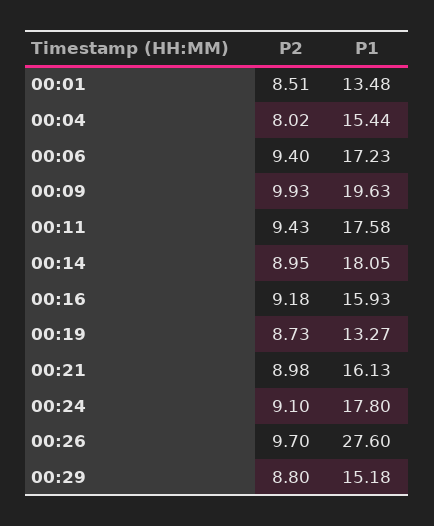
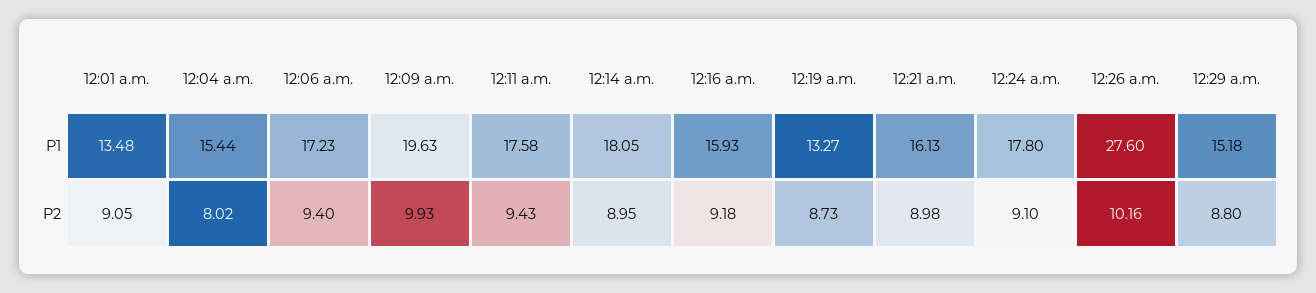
P2, 00:01: 8.51 -> 9.05
P2, 00:26: 9.7 -> 10.16

